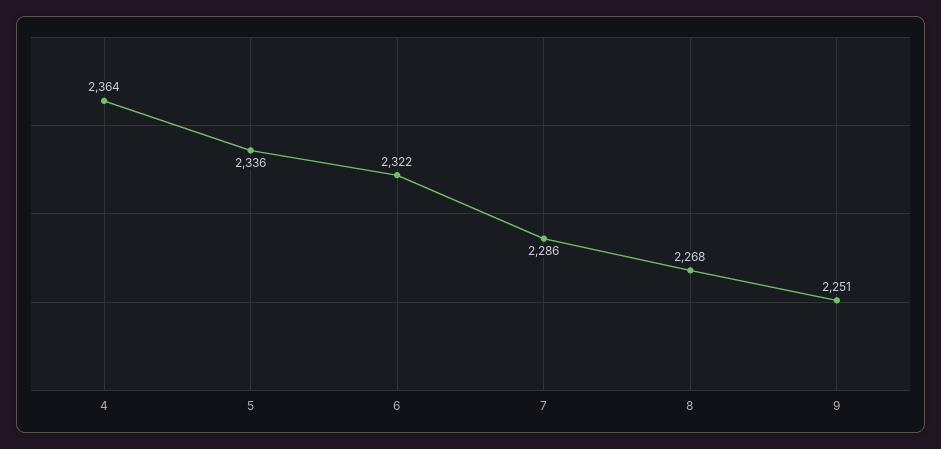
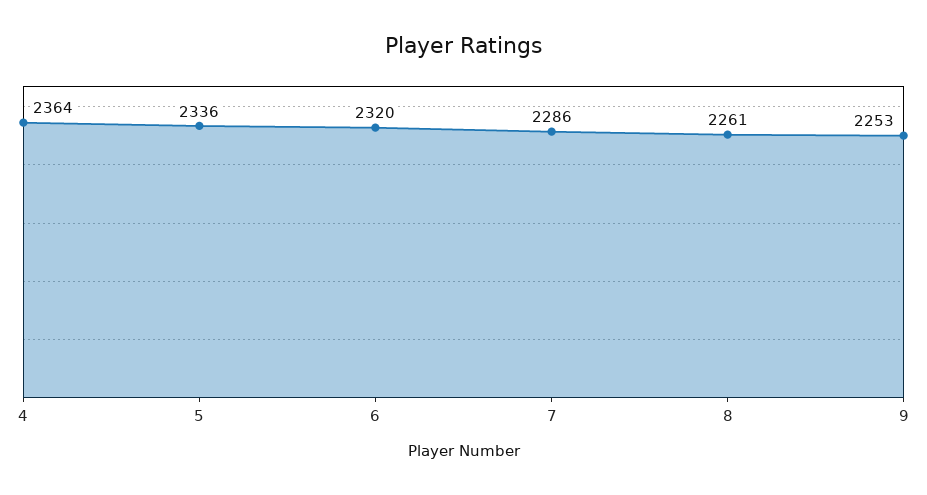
6: 2322 -> 2320
8: 2268 -> 2261
9: 2251 -> 2253

